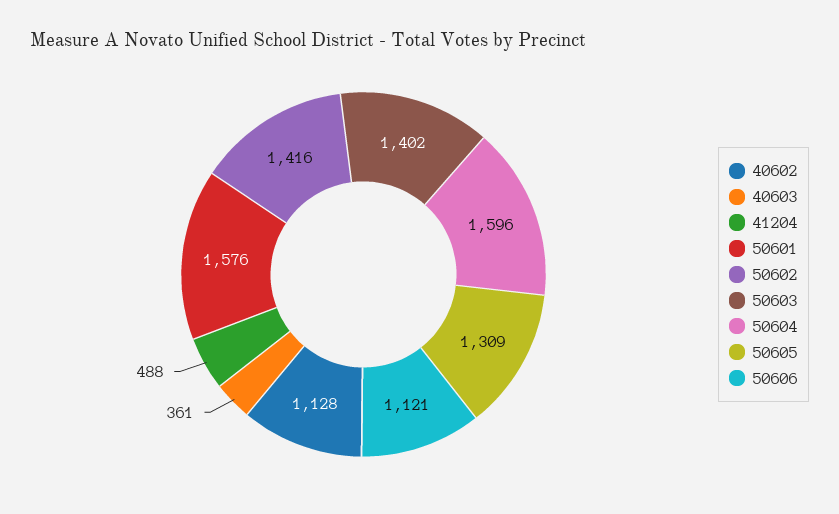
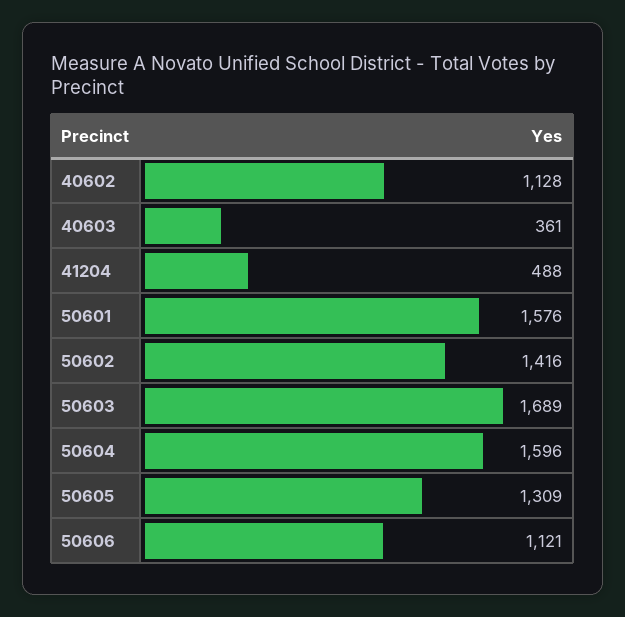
50603: 1402 -> 1689

